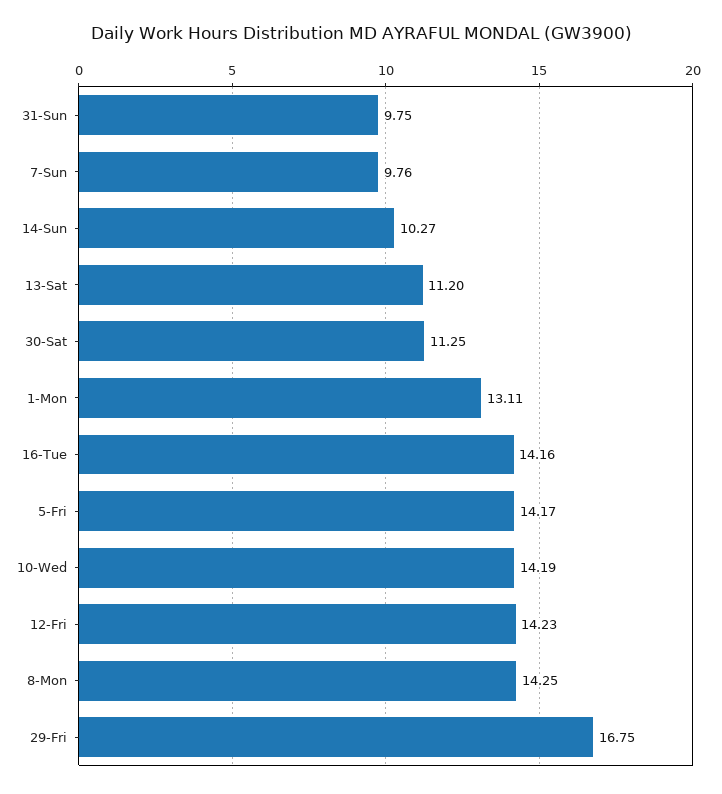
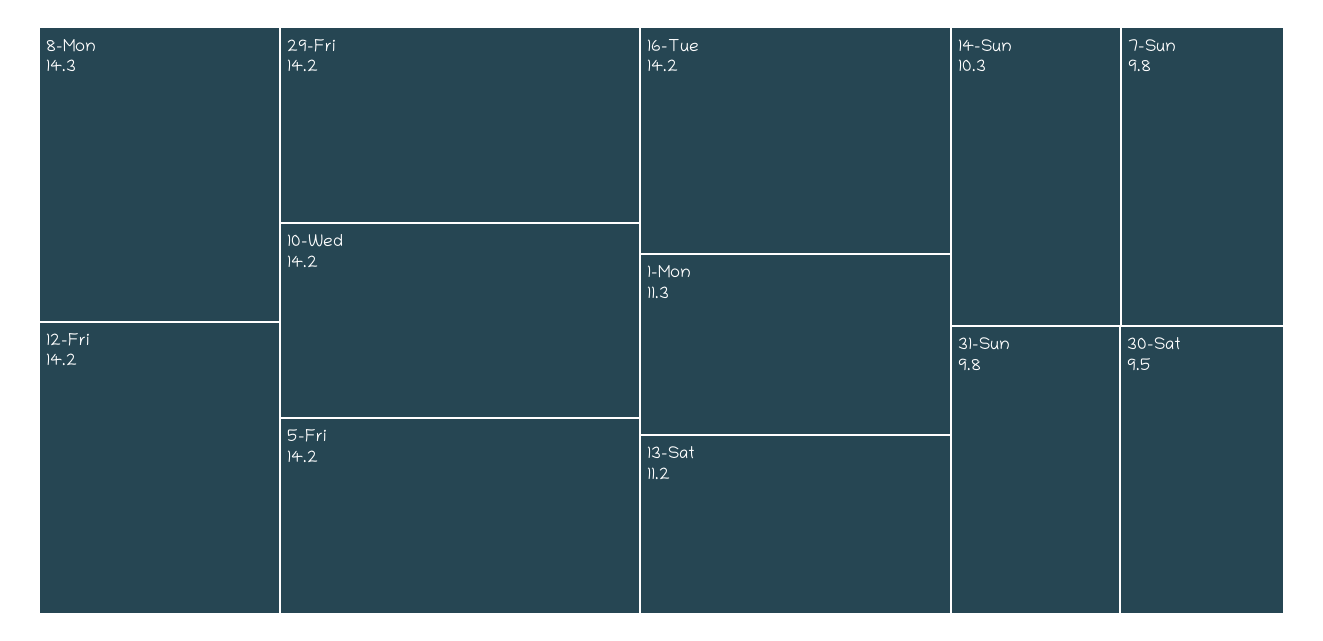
30-Sat: 11.25 -> 9.5
1-Mon: 13.11 -> 11.3
29-Fri: 16.75 -> 14.2

